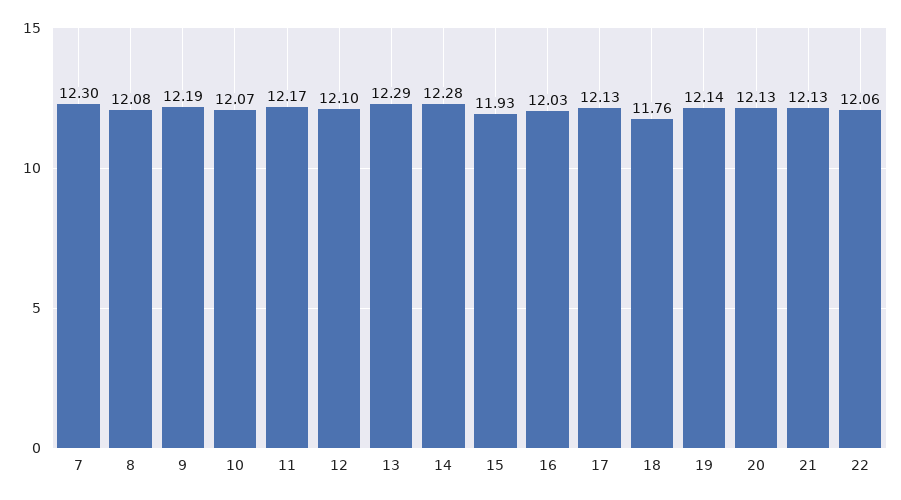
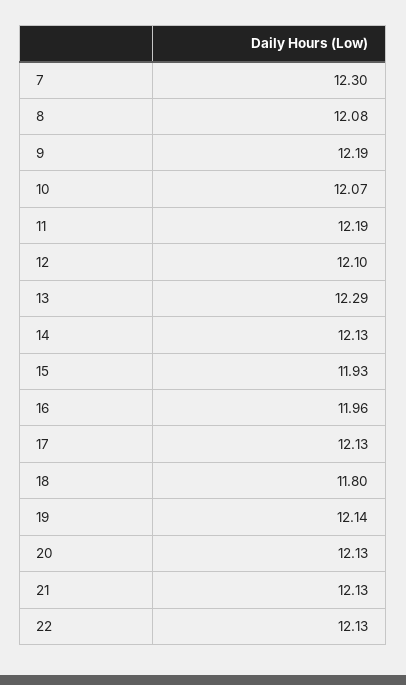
11: 12.17 -> 12.19
14: 12.28 -> 12.13
16: 12.03 -> 11.96
18: 11.76 -> 11.8
22: 12.06 -> 12.13

